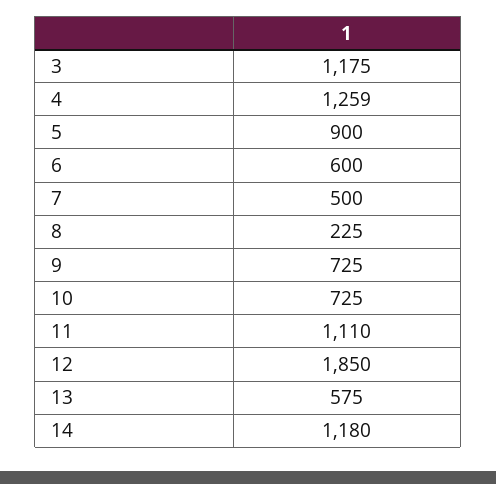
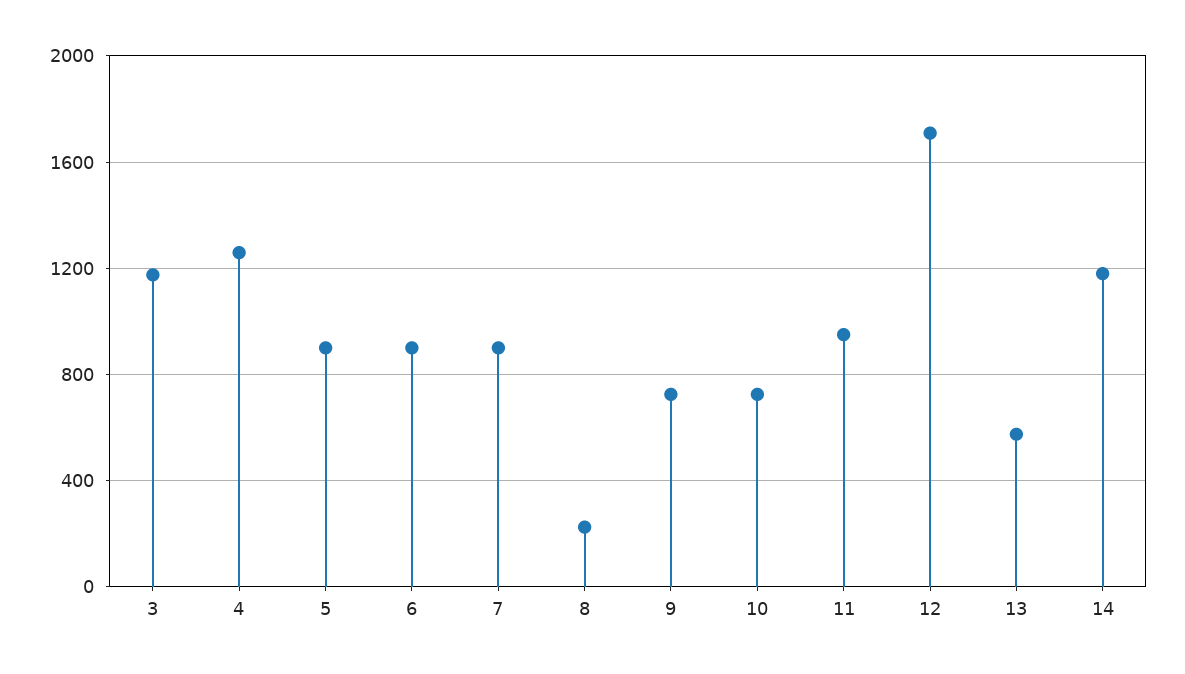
6: 600 -> 900
7: 500 -> 900
11: 1110 -> 950
12: 1850 -> 1700

